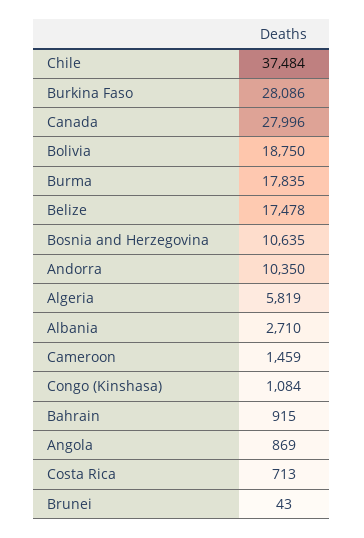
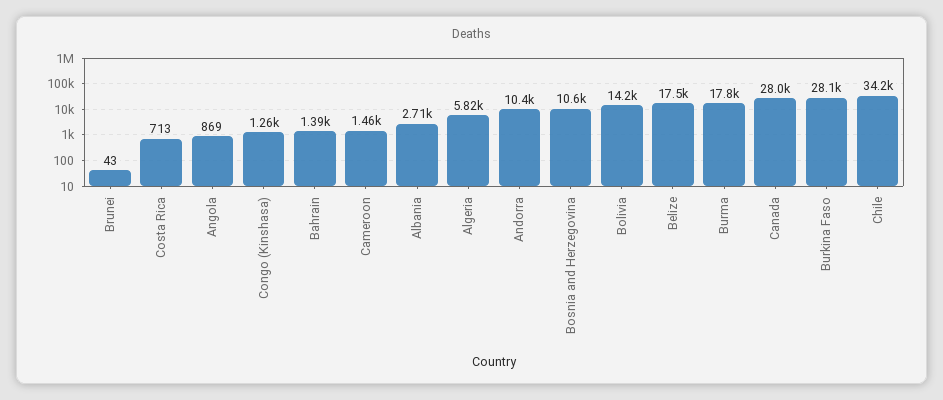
Chile: 37484 -> 34200
Bolivia: 18750 -> 14200
Congo (Kinshasa): 1084 -> 1260
Bahrain: 915 -> 1390

